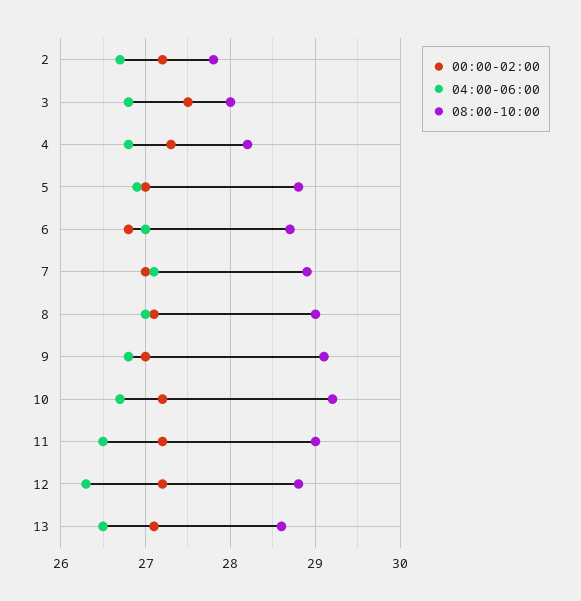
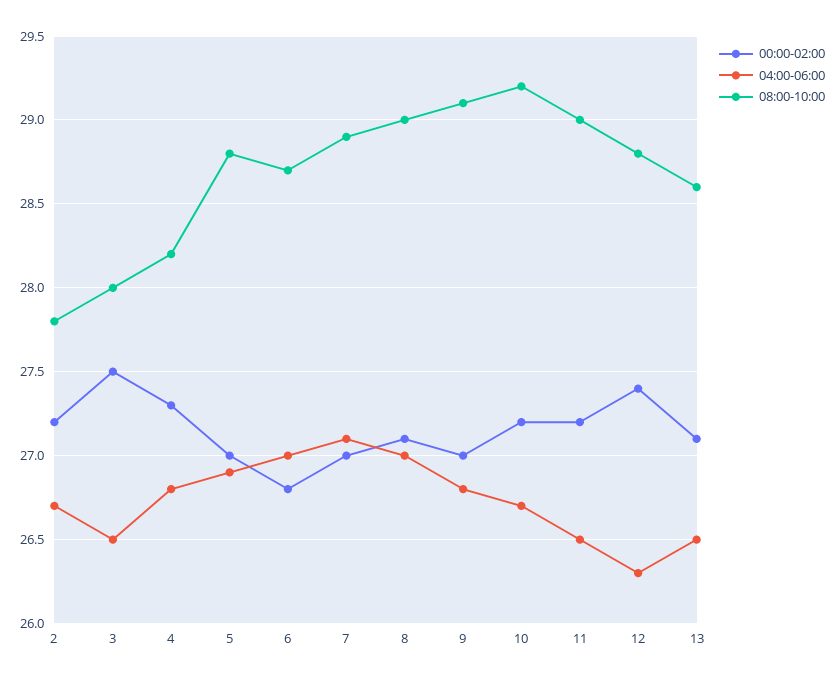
04:00-06:00, 3: 26.8 -> 26.5
00:00-02:00, 12: 27.2 -> 27.4

